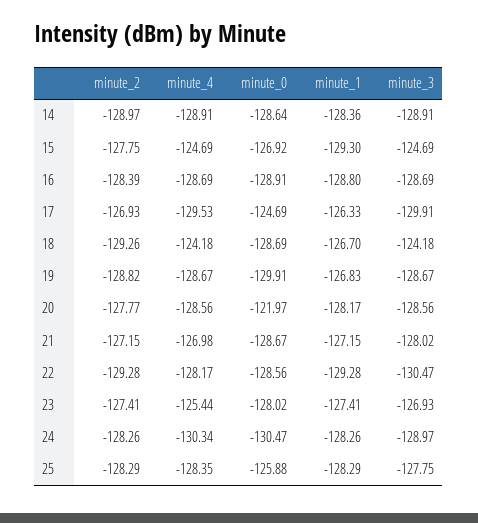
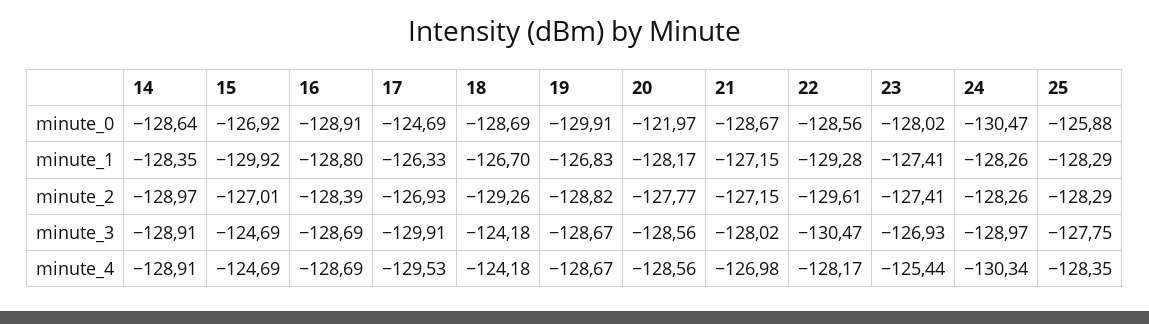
minute_1, 14: -128.36 -> -128.35
minute_2, 15: -127.75 -> -127.01
minute_1, 15: -129.3 -> -129.92
minute_2, 22: -129.28 -> -129.61

